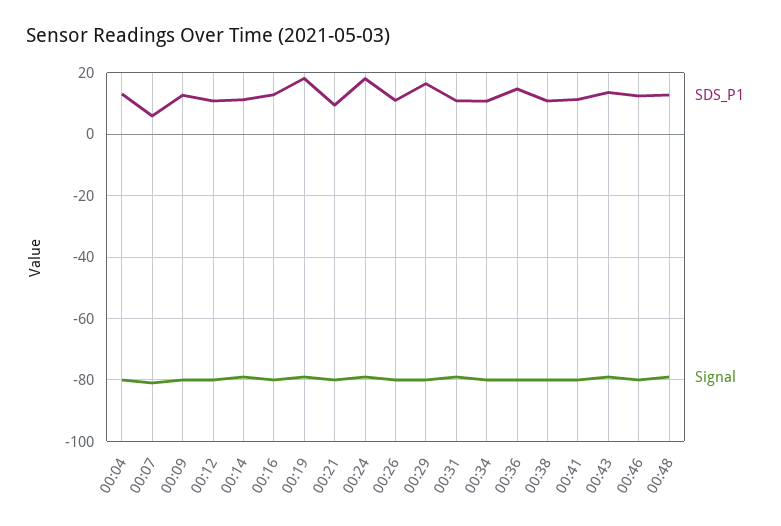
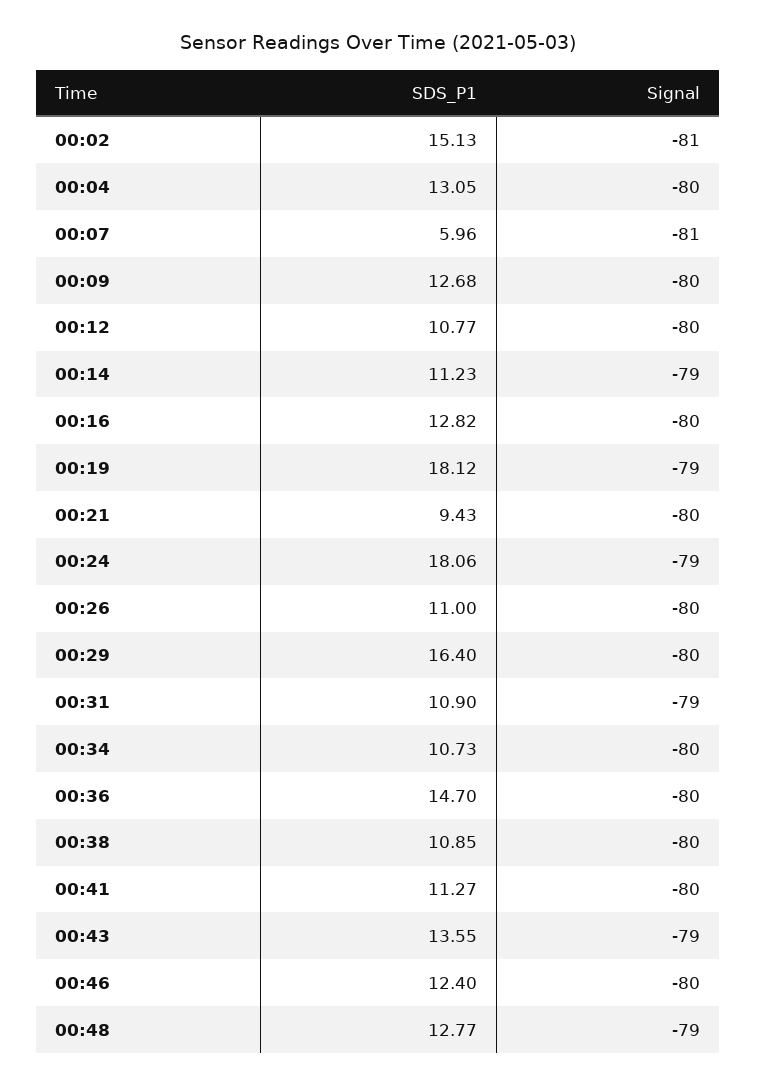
SDS_P1, 00:02: none -> 15.13
Signal, 00:02: none -> -81

